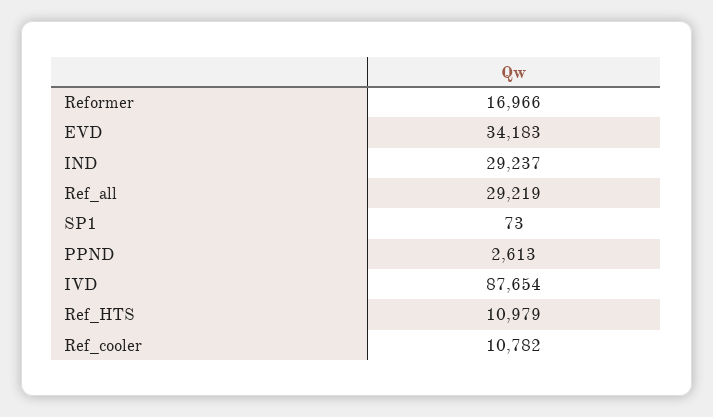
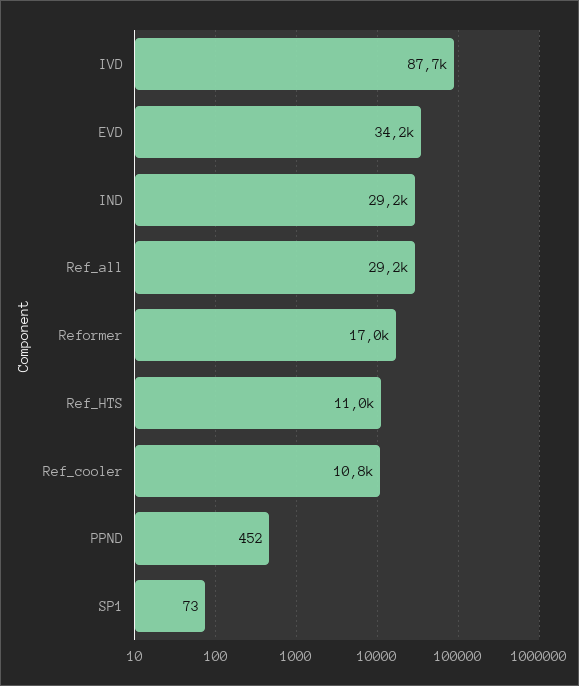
PPND: 2613 -> 452

